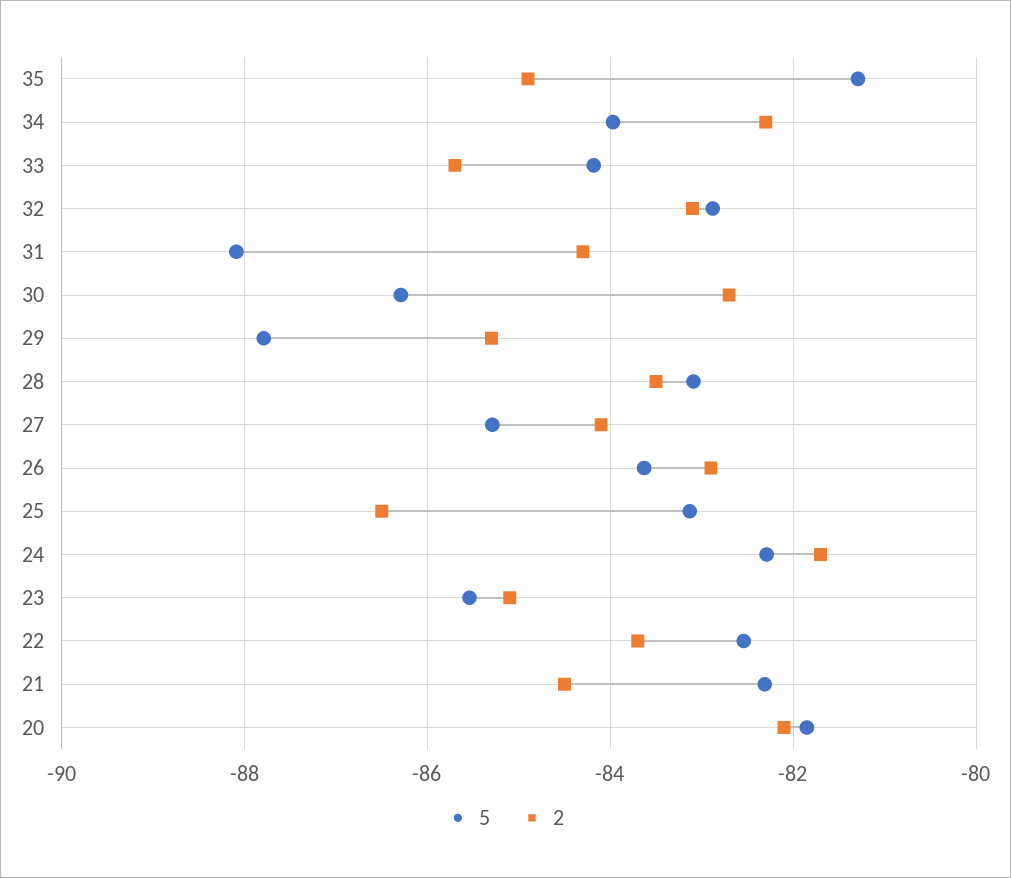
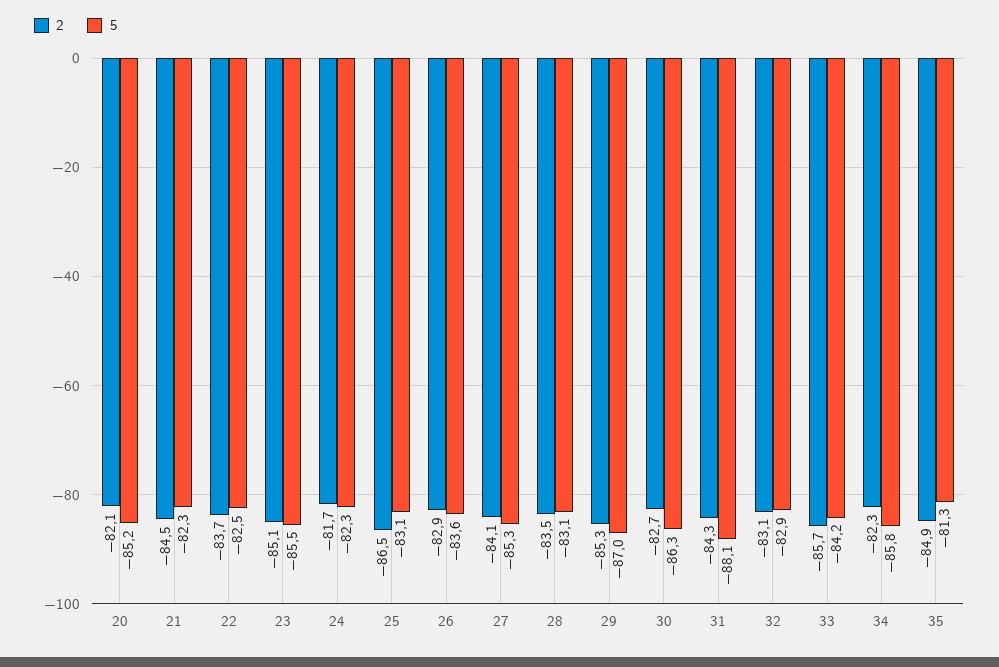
5, 34: -84 -> -85.8
5, 29: -87.8 -> -87
5, 20: -81.8 -> -85.2

